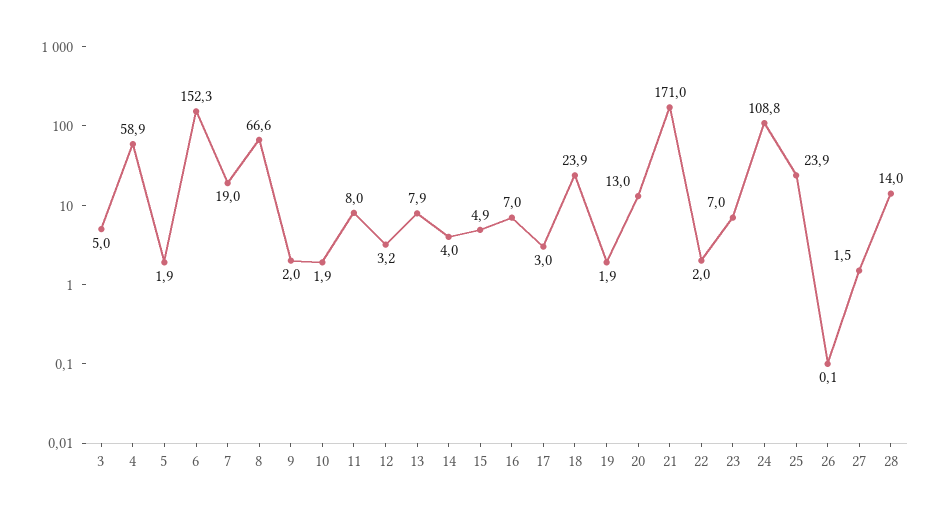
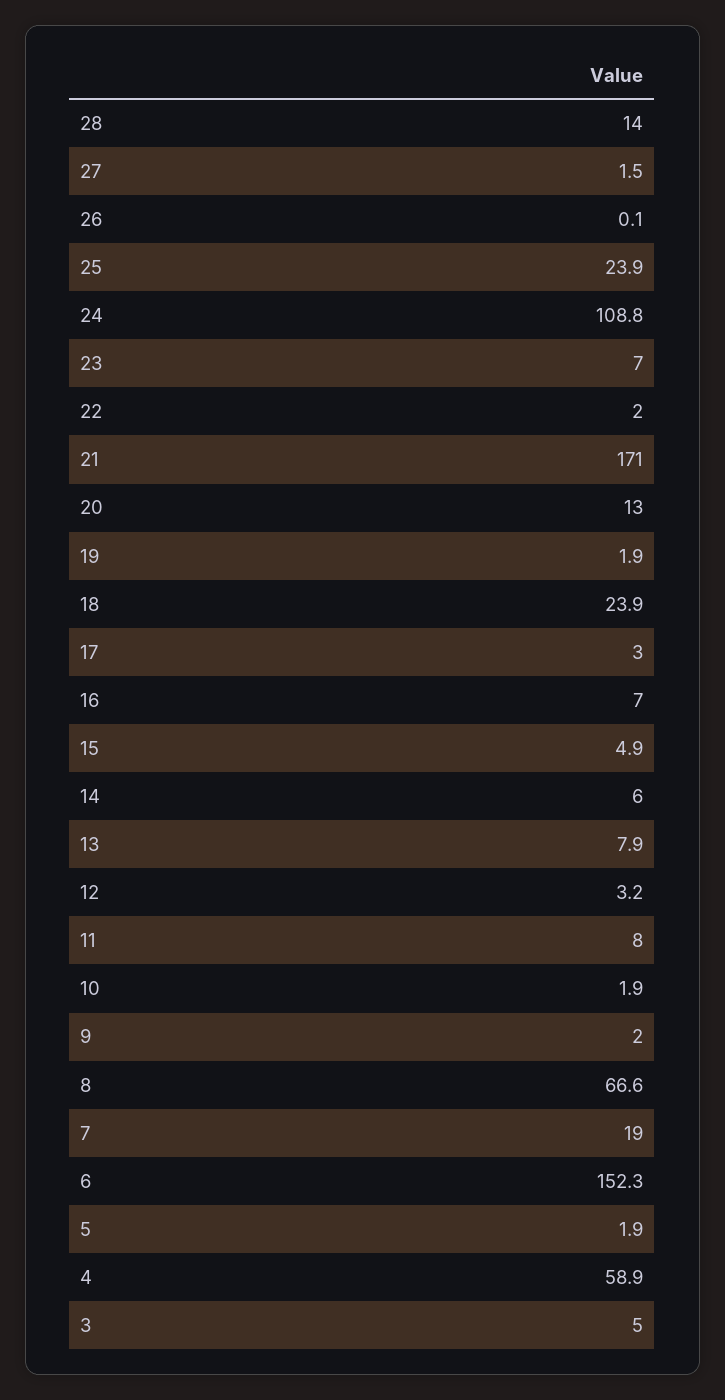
14: 4 -> 6

